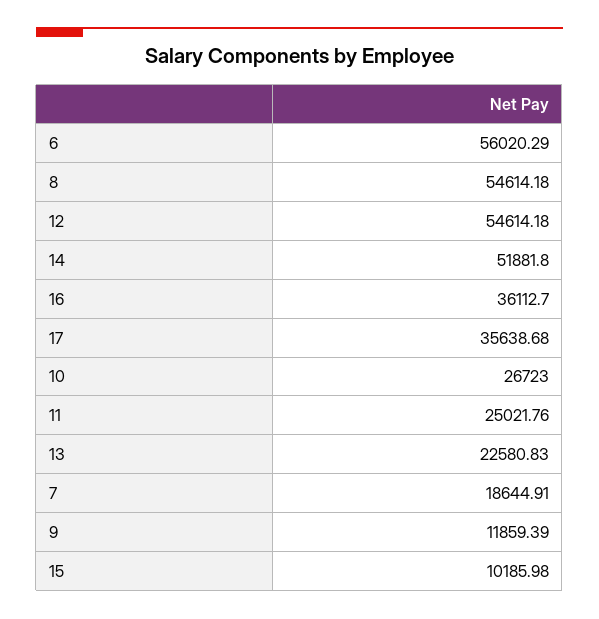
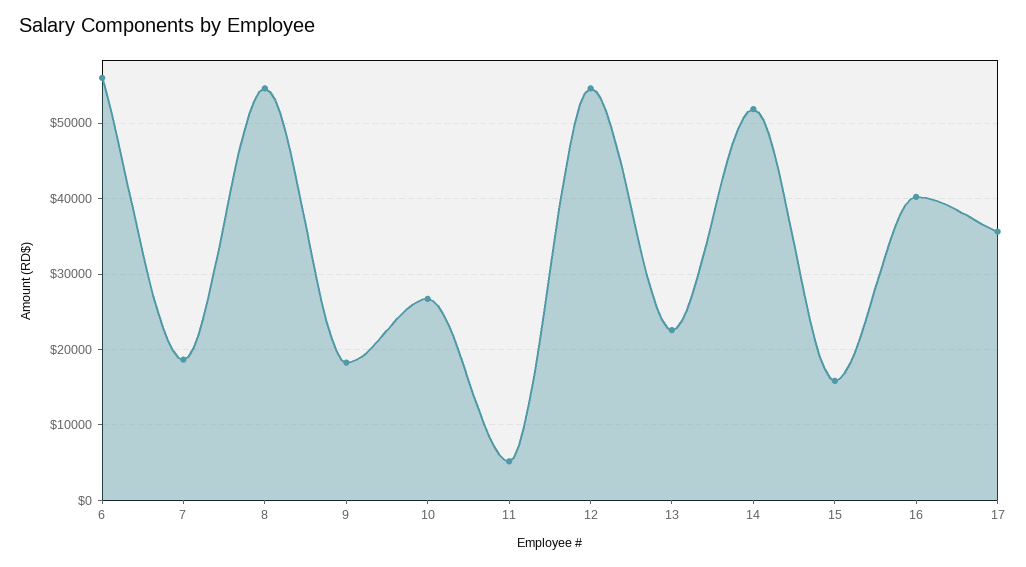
16: 36112.7 -> 40000
11: 25021.76 -> 5000
9: 11859.39 -> 18000
15: 10185.98 -> 16000

